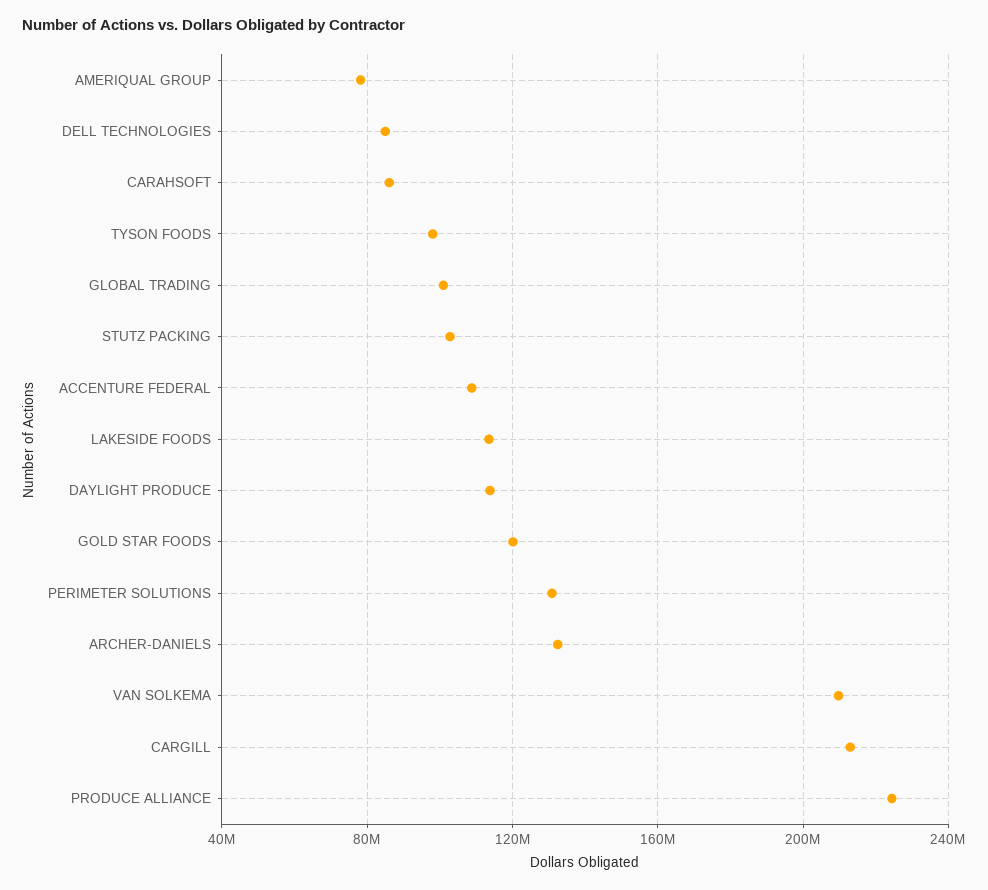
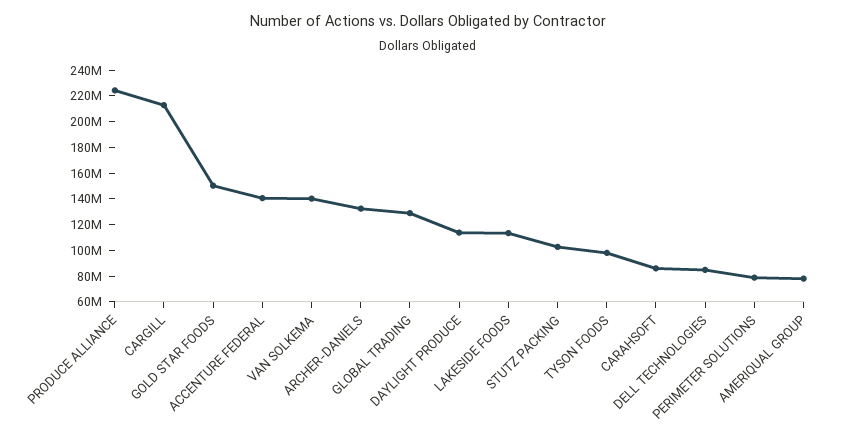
GLOBAL TRADING: 100000000 -> 130000000
ACCENTURE FEDERAL: 110000000 -> 140000000
GOLD STAR FOODS: 120000000 -> 150000000
PERIMETER SOLUTIONS: 130000000 -> 80000000
VAN SOLKEMA: 210000000 -> 140000000

